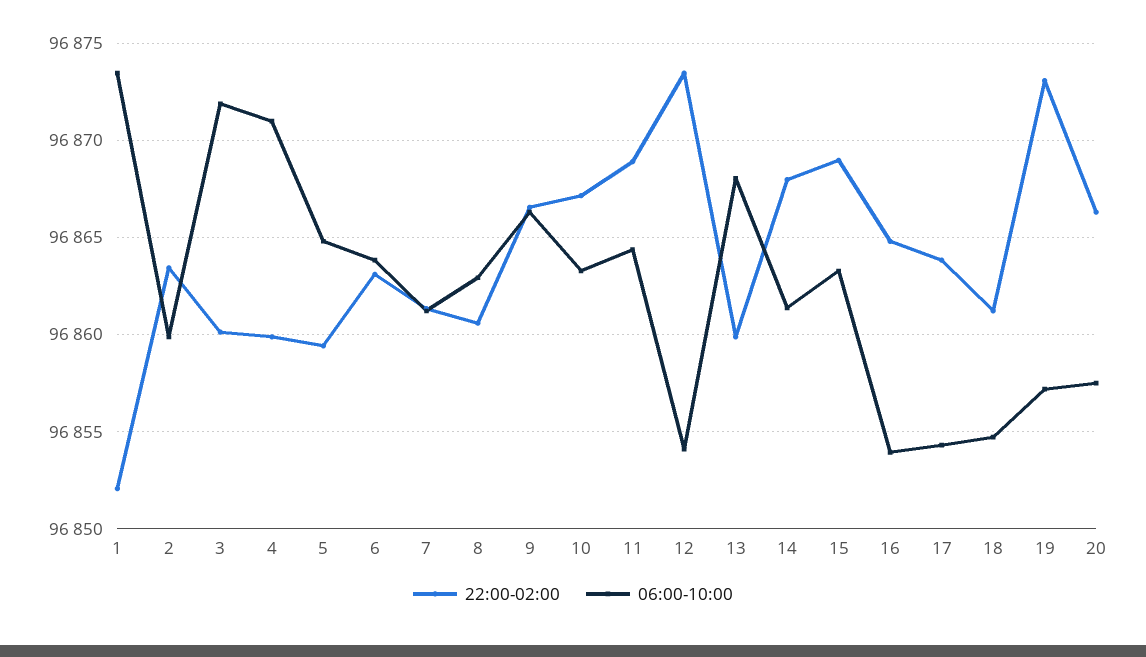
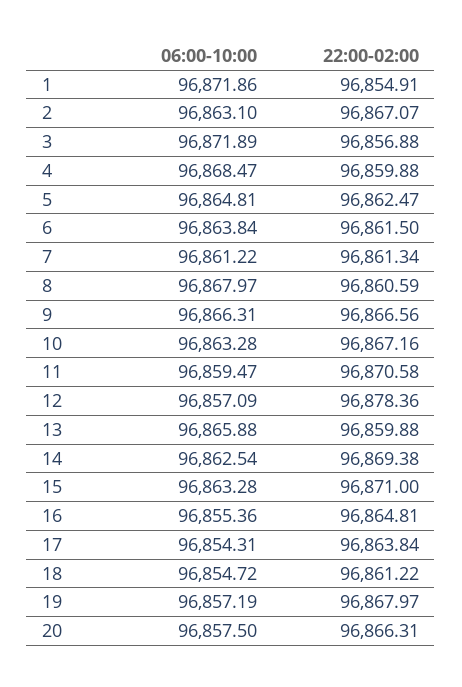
22:00-02:00, 1: 96852 -> 96854.91
06:00-10:00, 1: 96873.5 -> 96871.86
22:00-02:00, 2: 96863.5 -> 96867.07
06:00-10:00, 2: 96860 -> 96863.1
22:00-02:00, 3: 96860 -> 96856.88
06:00-10:00, 4: 96871 -> 96868.47
22:00-02:00, 5: 96859.5 -> 96862.47
22:00-02:00, 6: 96863 -> 96861.5
06:00-10:00, 8: 96863 -> 96867.97
22:00-02:00, 11: 96869 -> 96870.58
06:00-10:00, 11: 96864.5 -> 96859.47
22:00-02:00, 12: 96873.5 -> 96878.36
06:00-10:00, 12: 96854 -> 96857.09
06:00-10:00, 13: 96868 -> 96865.88
22:00-02:00, 14: 96868 -> 96869.38
06:00-10:00, 14: 96861.5 -> 96862.54
22:00-02:00, 15: 96869 -> 96871
06:00-10:00, 16: 96854 -> 96855.36
22:00-02:00, 19: 96873 -> 96867.97

